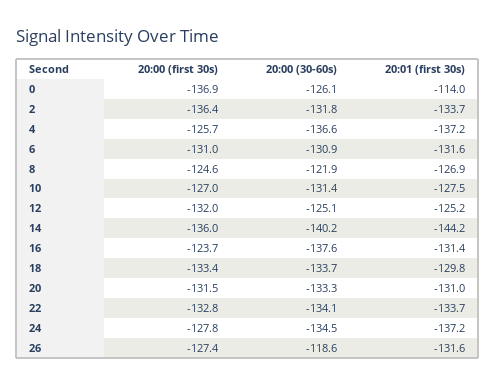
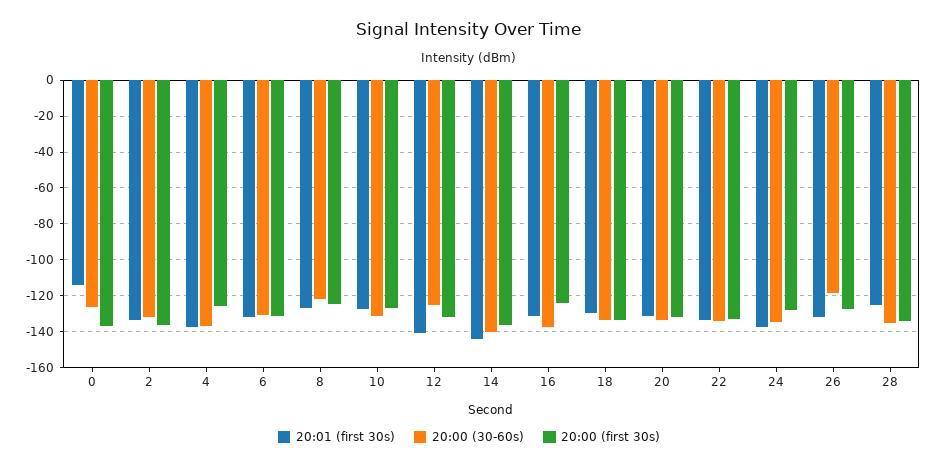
20:01 (first 30s), 12: -125.2 -> -140
20:01 (first 30s), 28: none -> -125
20:00 (30-60s), 28: none -> -135
20:00 (first 30s), 28: none -> -135

